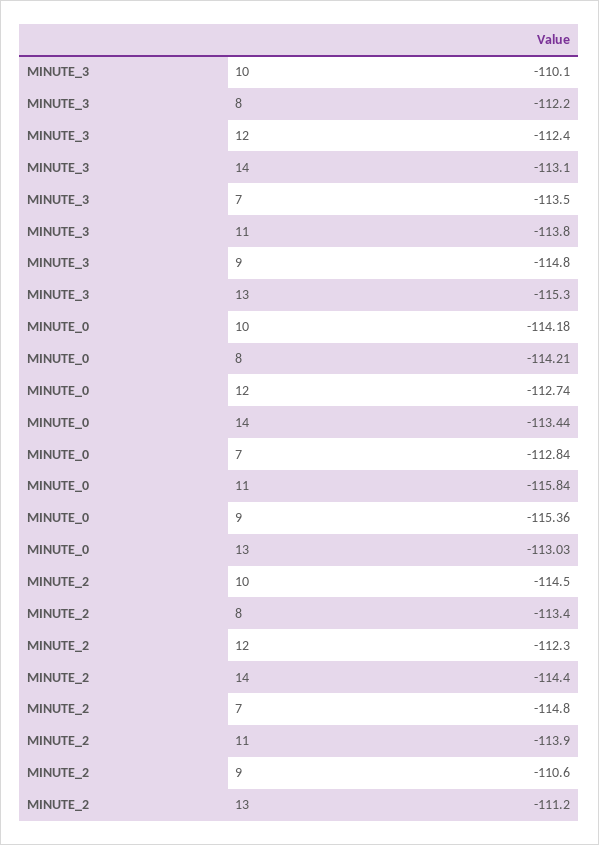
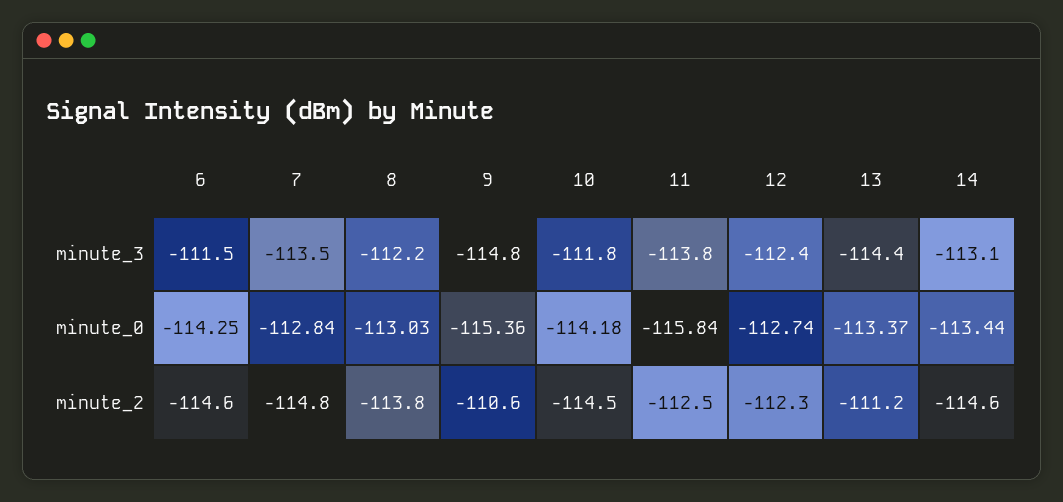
MINUTE_3, 10: -110.1 -> -111.8
MINUTE_3, 13: -115.3 -> -114.4
MINUTE_0, 8: -114.21 -> -113.03
MINUTE_0, 13: -113.03 -> -113.37
MINUTE_2, 8: -113.4 -> -113.8
MINUTE_2, 14: -114.4 -> -114.6
MINUTE_2, 11: -113.9 -> -112.5
MINUTE_3, 6: none -> -111.5
MINUTE_0, 6: none -> -114.25
MINUTE_2, 6: none -> -114.6

